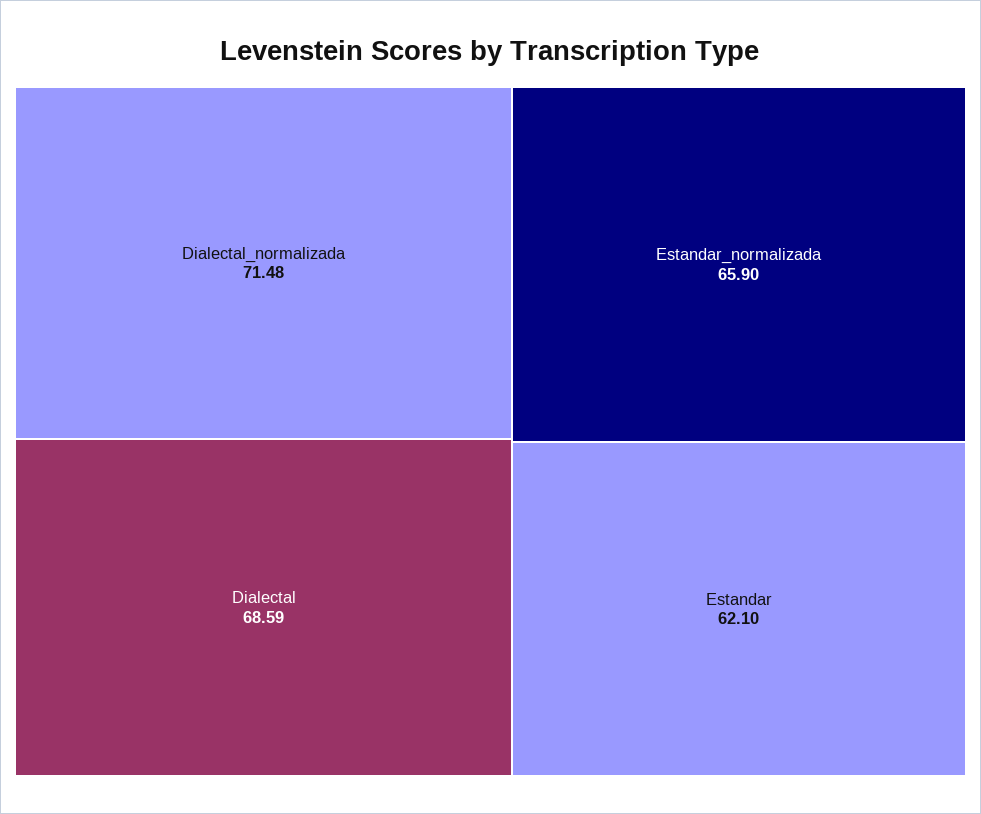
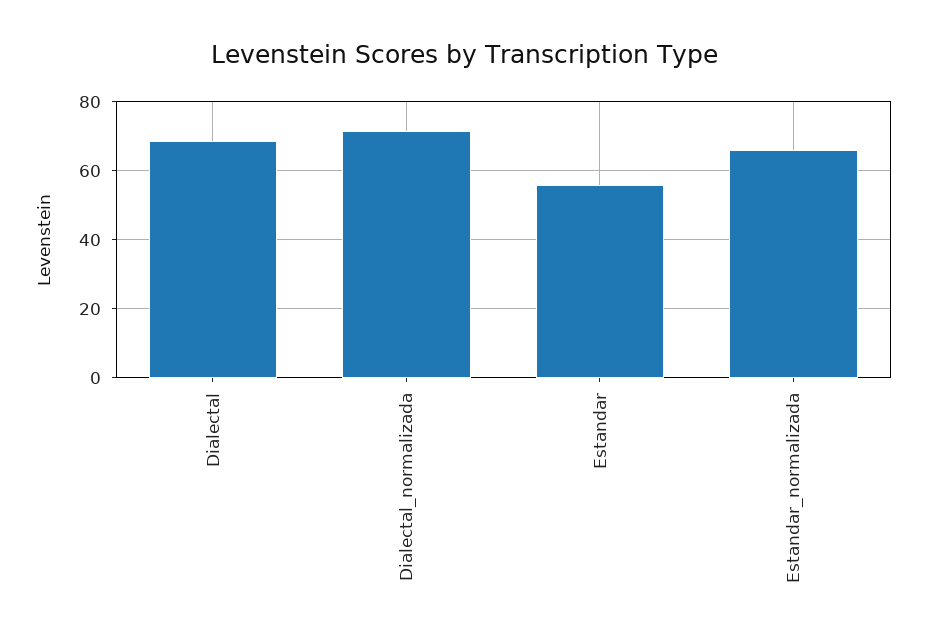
Estandar: 62.1 -> 56

